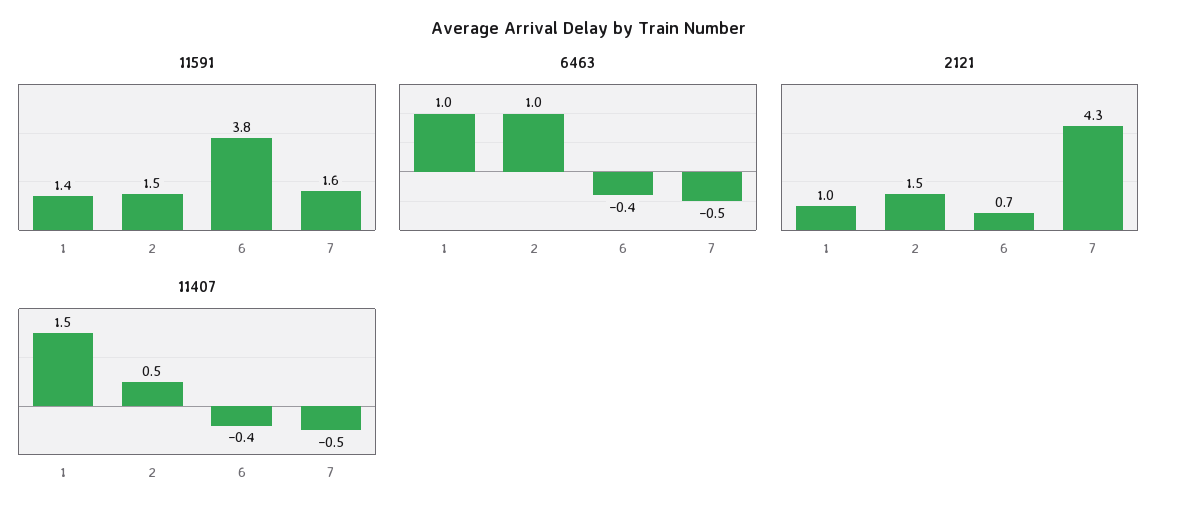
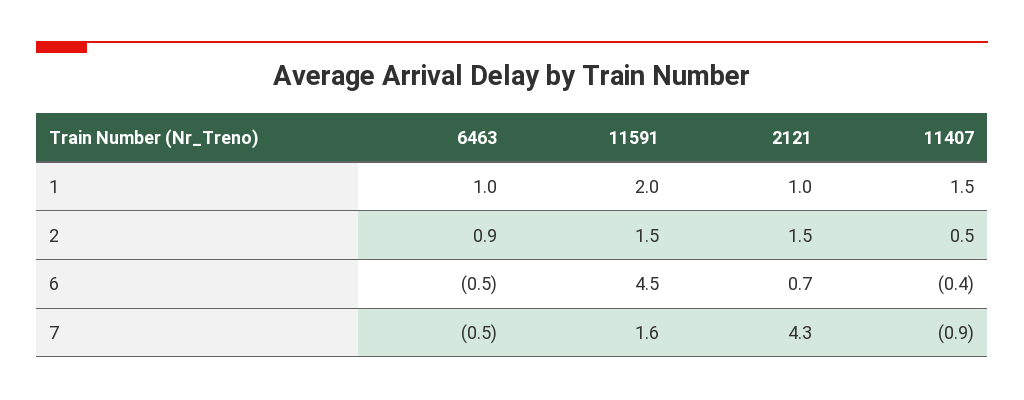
11591, 1: 1.4 -> 2
11591, 6: 3.8 -> 4.5
6463, 2: 1 -> 0.9
6463, 6: -0.4 -> -0.5
11407, 7: -0.5 -> -0.9

